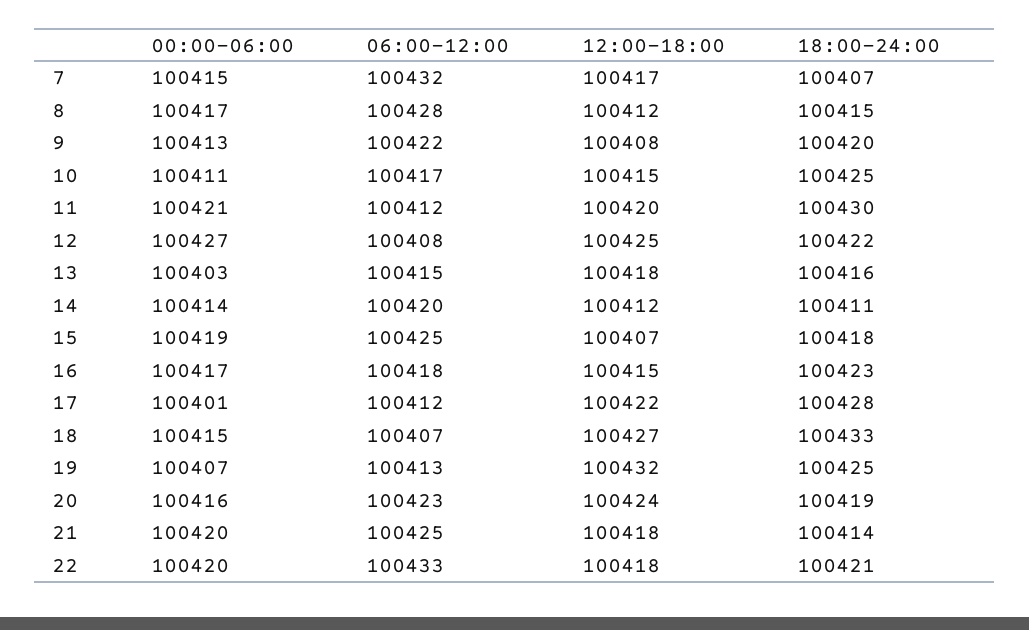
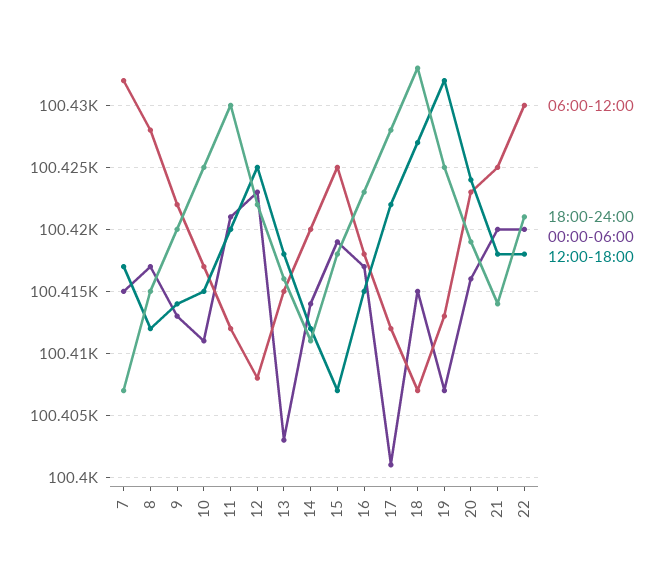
12:00-18:00, 9: 100408 -> 100414
00:00-06:00, 12: 100427 -> 100423
06:00-12:00, 22: 100433 -> 100430

